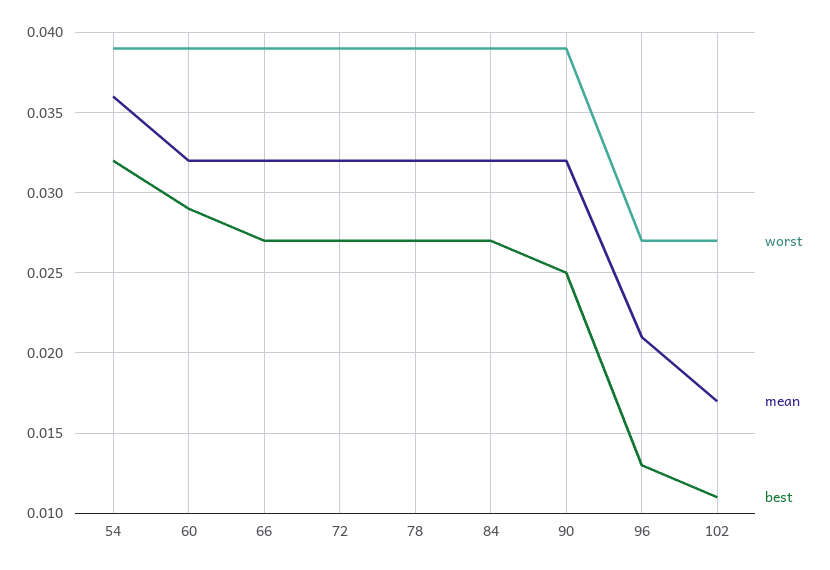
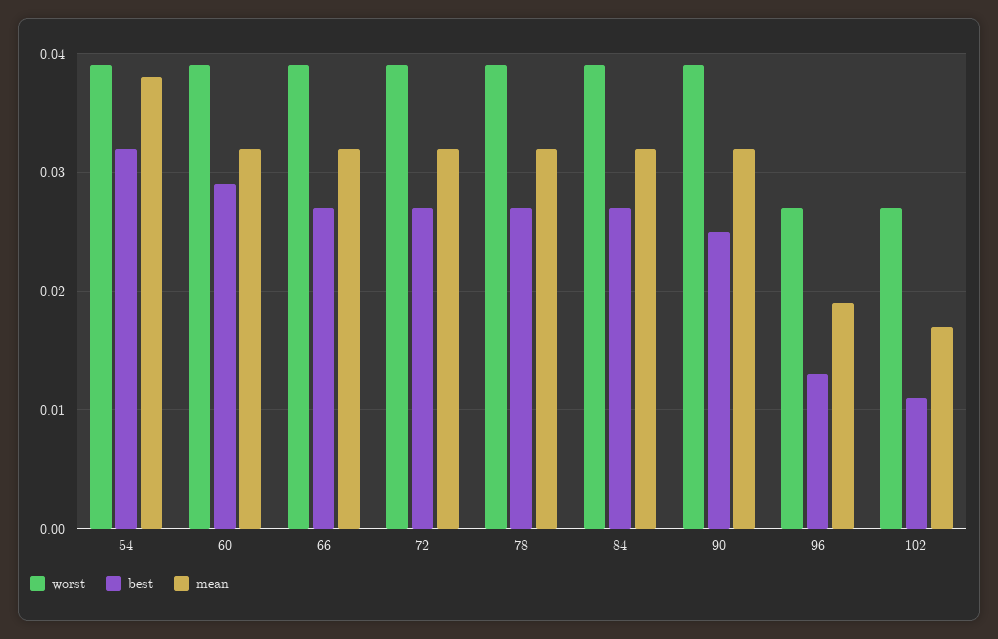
mean, 54: 0.036 -> 0.038
mean, 96: 0.021 -> 0.019

